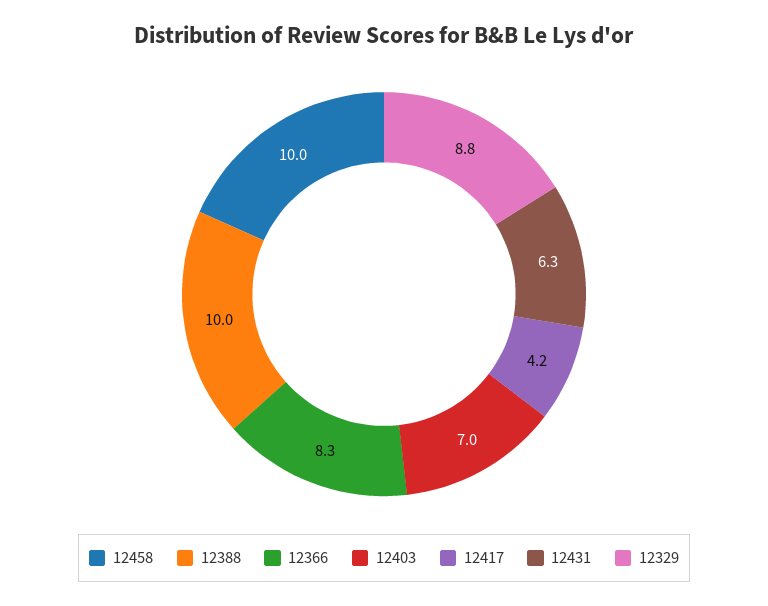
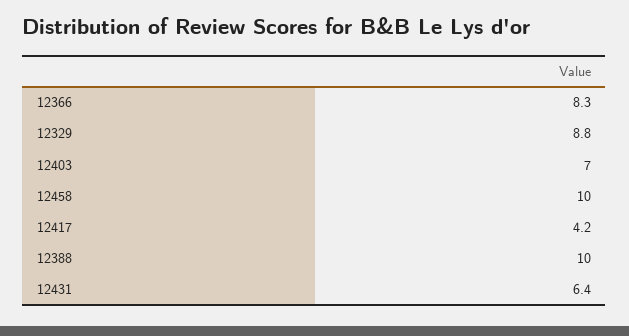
12431: 6.3 -> 6.4

